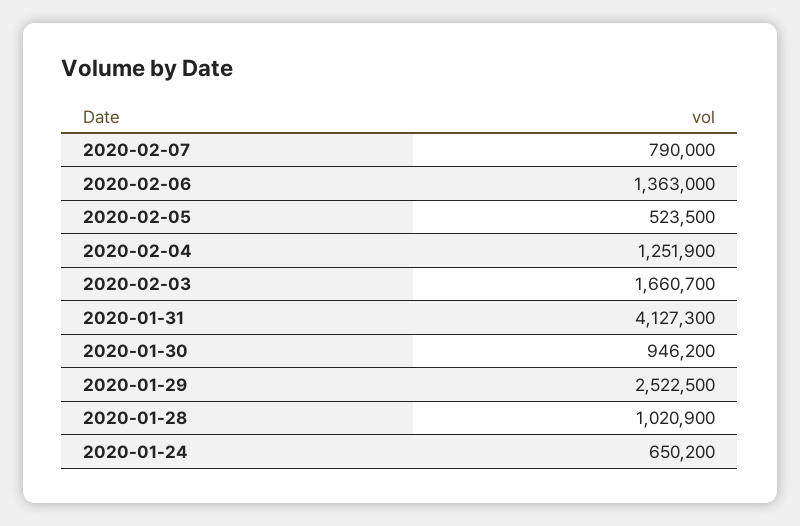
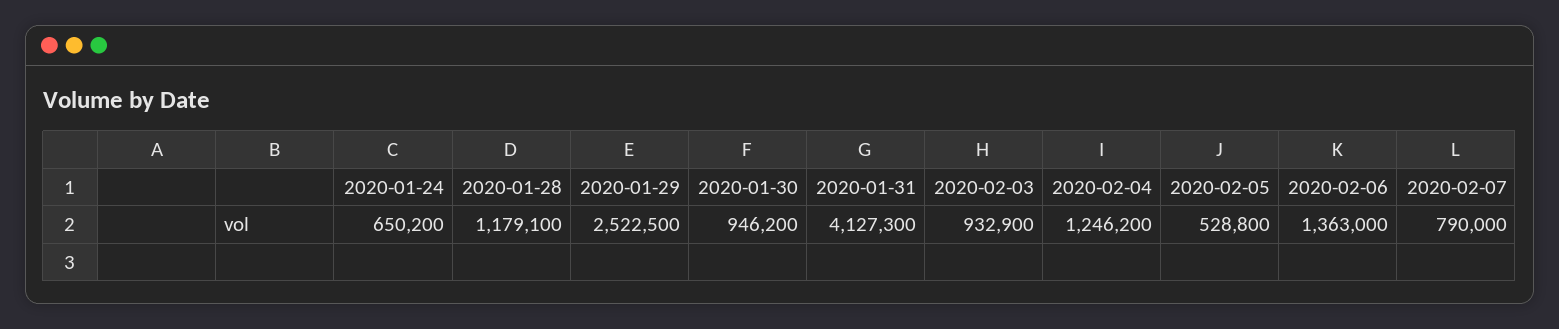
2020-02-05: 523500 -> 528800
2020-02-04: 1251900 -> 1246200
2020-02-03: 1660700 -> 932900
2020-01-28: 1020900 -> 1179100

